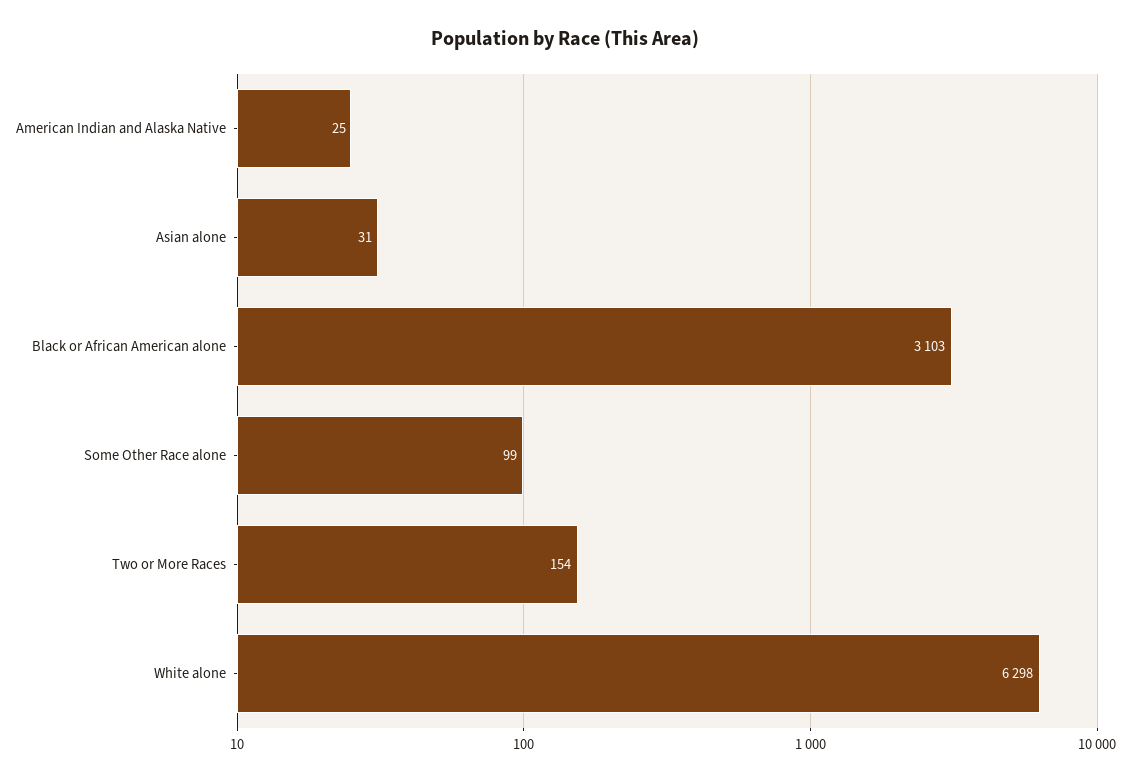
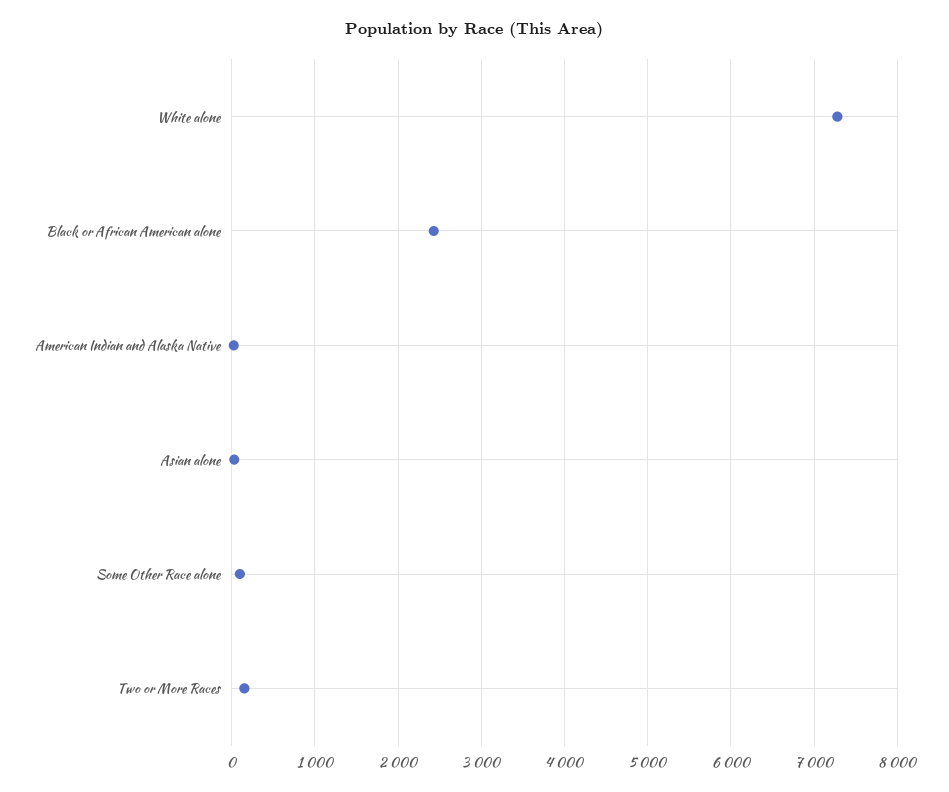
Black or African American alone: 3103 -> 2400
White alone: 6298 -> 7300

